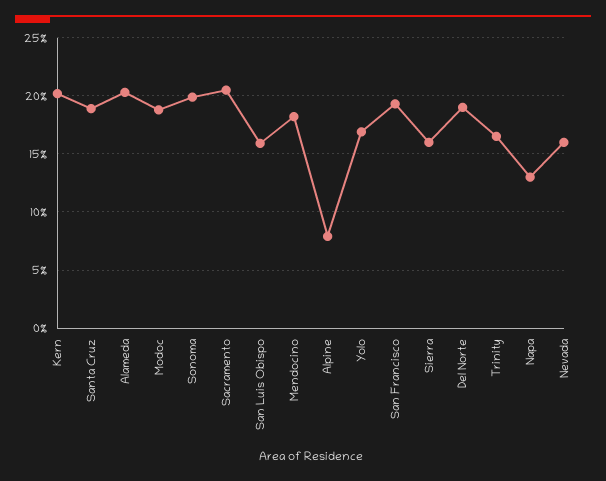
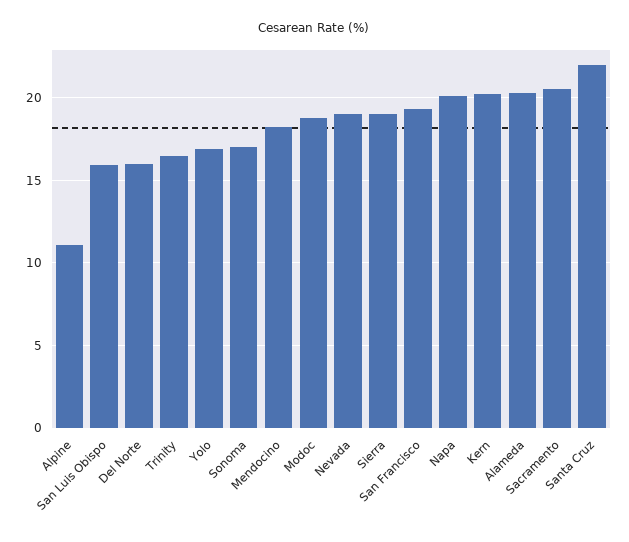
Santa Cruz: 19 -> 22
Sonoma: 20 -> 17
Alpine: 8 -> 11
Sierra: 16 -> 19
Del Norte: 19 -> 16
Napa: 13 -> 20
Nevada: 16 -> 19

